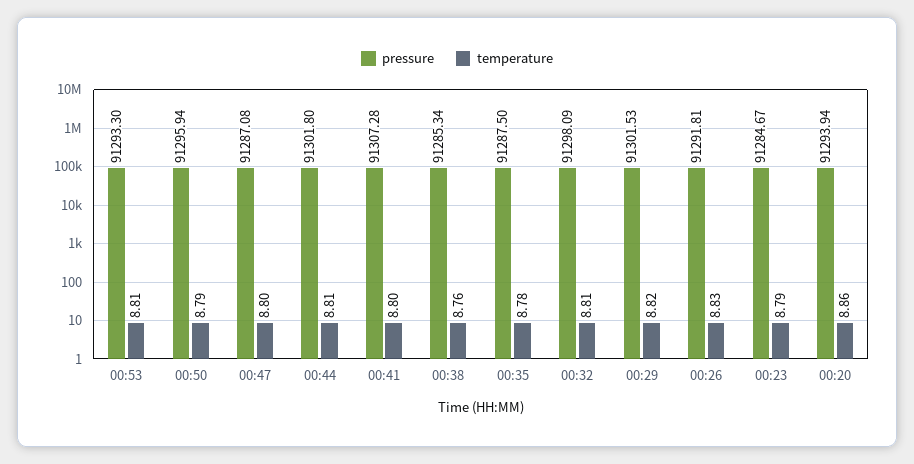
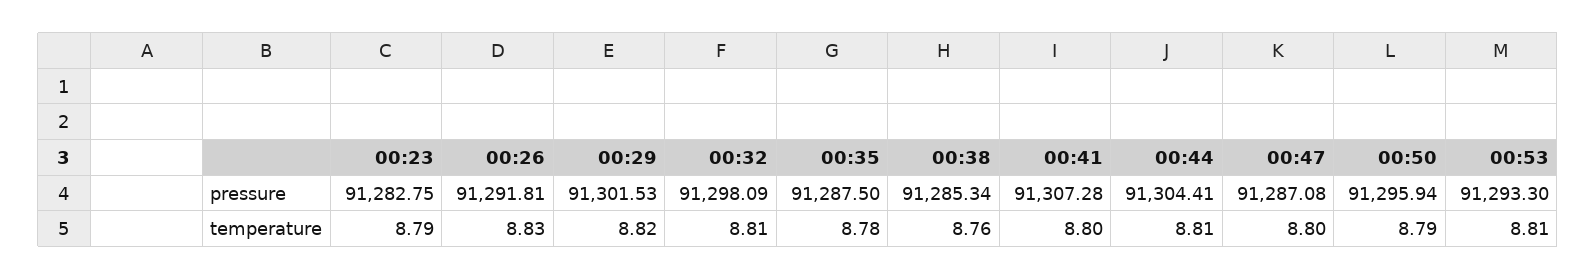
pressure, 00:44: 91301.8 -> 91304.41
pressure, 00:23: 91284.67 -> 91282.75
pressure, 00:20: 91293.94 -> none
temperature, 00:20: 8.86 -> none

